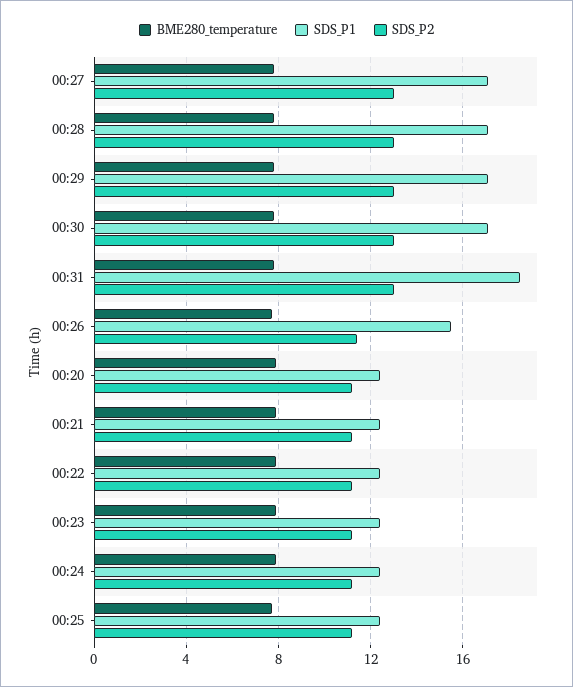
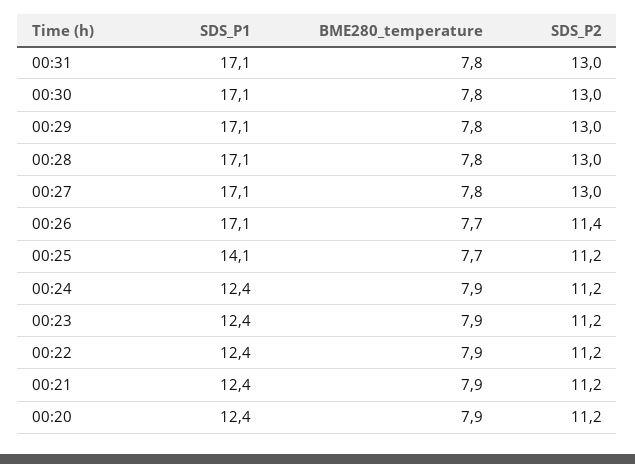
SDS_P1, 00:31: 18.5 -> 17.1
SDS_P1, 00:26: 15.5 -> 17.1
SDS_P1, 00:25: 12.5 -> 14.1

